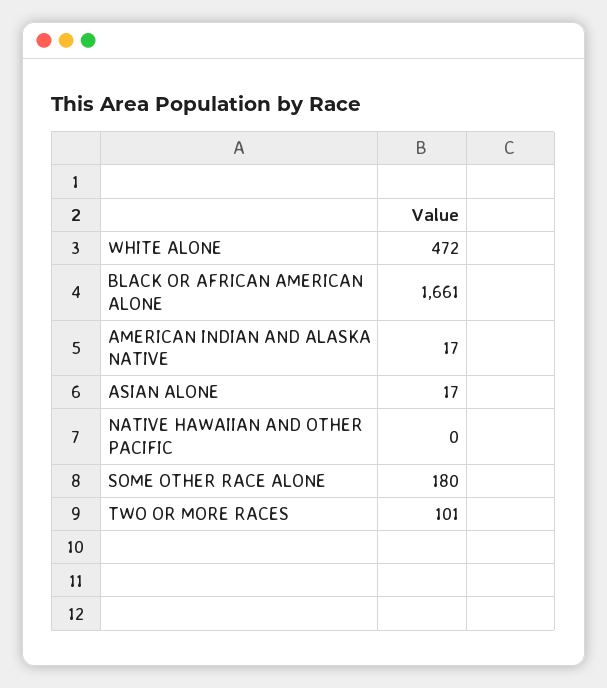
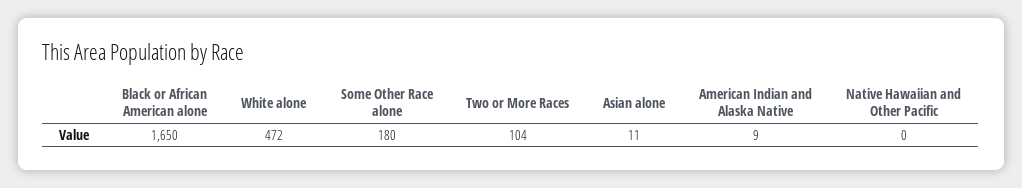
BLACK OR AFRICAN AMERICAN ALONE: 1661 -> 1650
AMERICAN INDIAN AND ALASKA NATIVE: 17 -> 9
ASIAN ALONE: 17 -> 11
TWO OR MORE RACES: 101 -> 104

